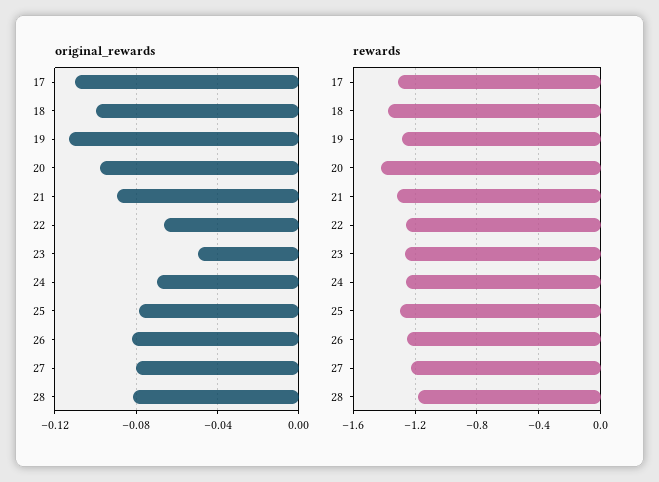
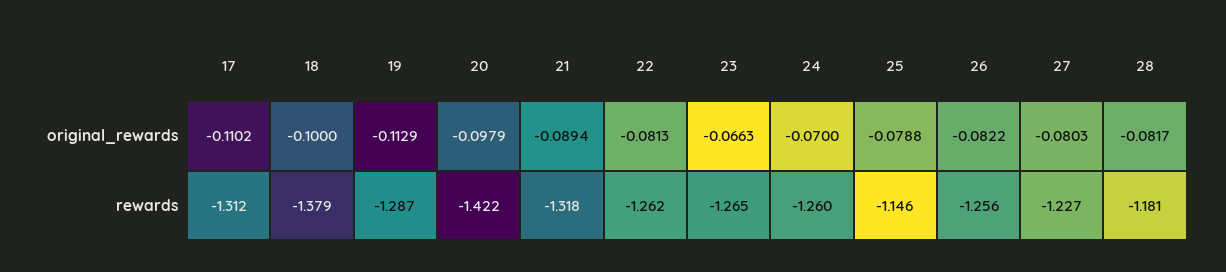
original_rewards, 22: -0.065 -> -0.0813
original_rewards, 23: -0.05 -> -0.0663
rewards, 25: -1.3 -> -1.146

